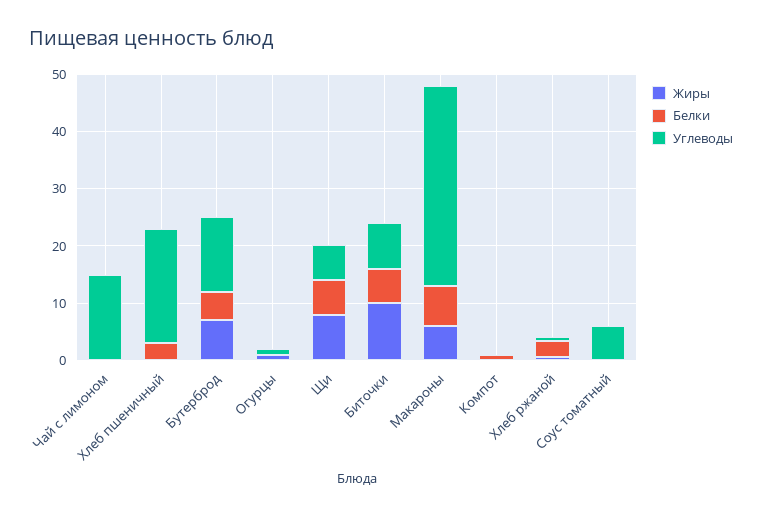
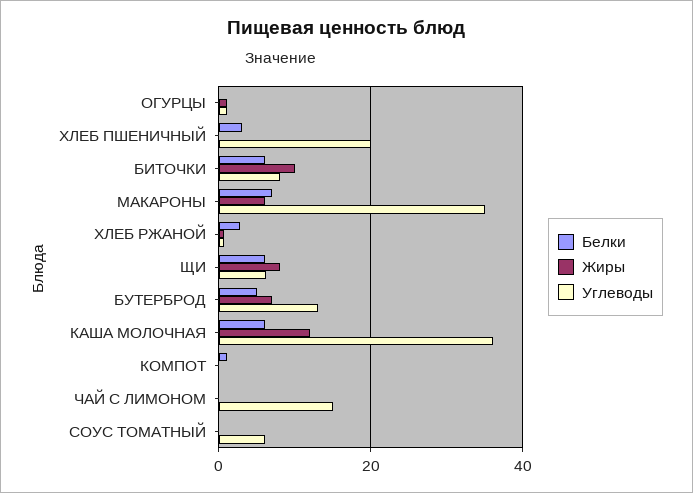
Белки, КАША МОЛОЧНАЯ: none -> 6
Жиры, КАША МОЛОЧНАЯ: none -> 12
Углеводы, КАША МОЛОЧНАЯ: none -> 36

